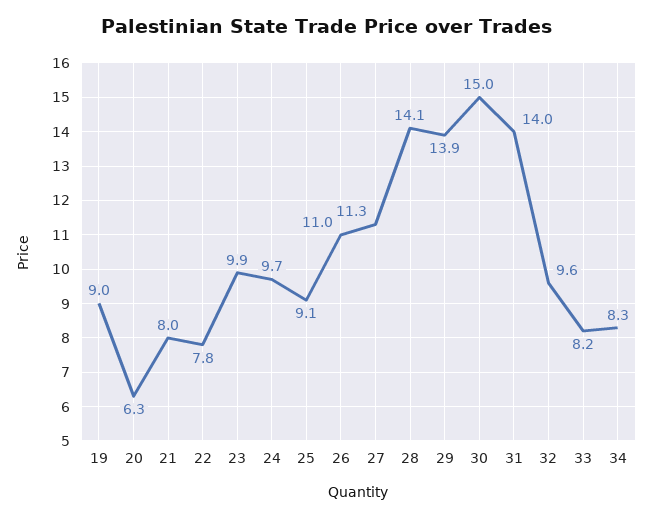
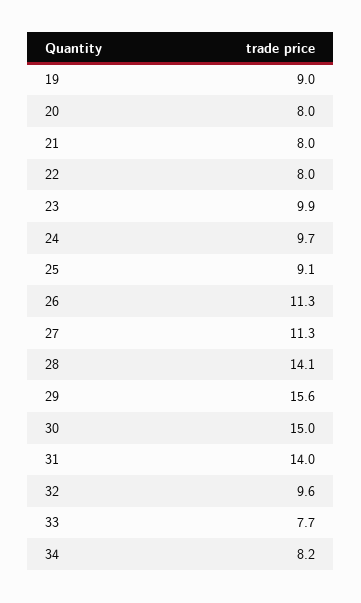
20: 6.3 -> 8
22: 7.8 -> 8
26: 11 -> 11.3
29: 13.9 -> 15.6
33: 8.2 -> 7.7
34: 8.3 -> 8.2

